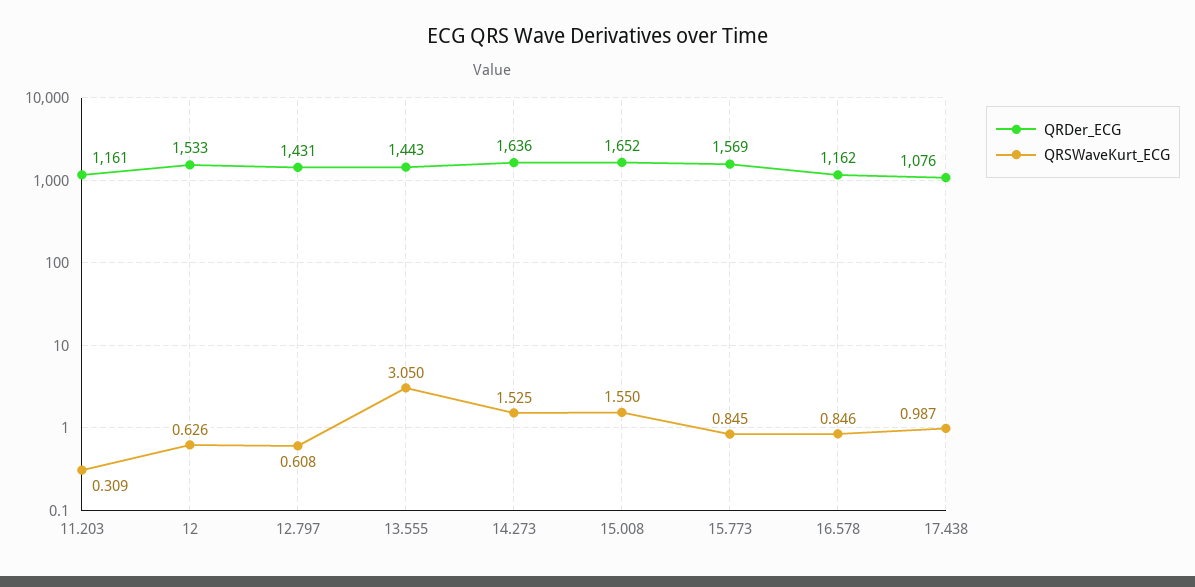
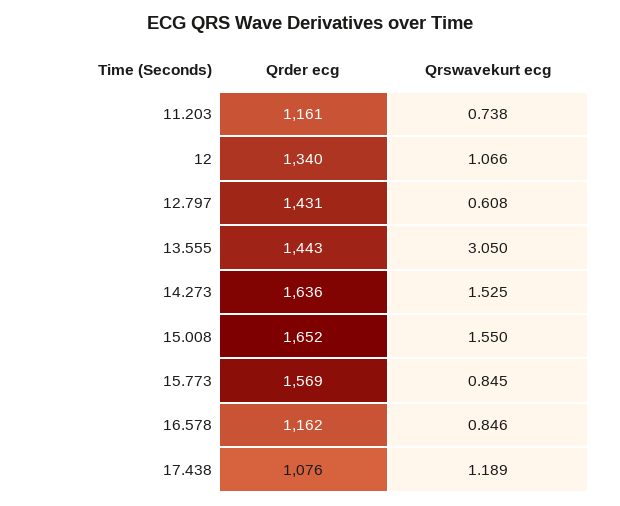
QRSWaveKurt_ECG, 11.203: 0.309 -> 0.738
QRDer_ECG, 12: 1533 -> 1340
QRSWaveKurt_ECG, 12: 0.626 -> 1.066
QRSWaveKurt_ECG, 17.438: 0.987 -> 1.189

